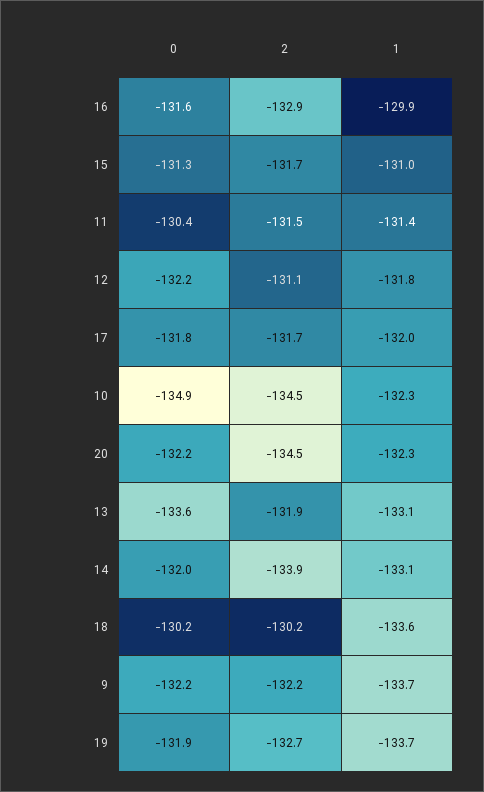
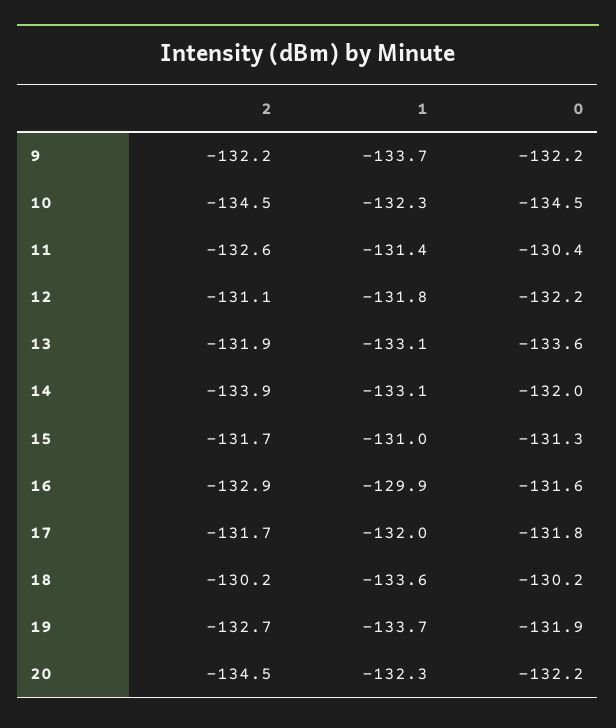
2, 11: -131.5 -> -132.6
0, 10: -134.9 -> -134.5

